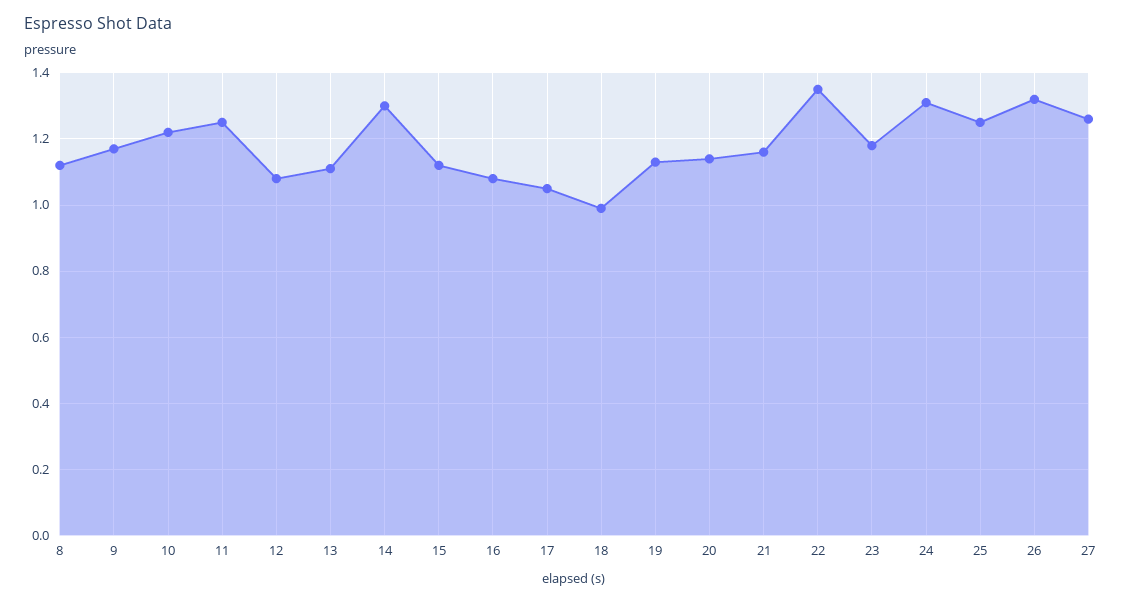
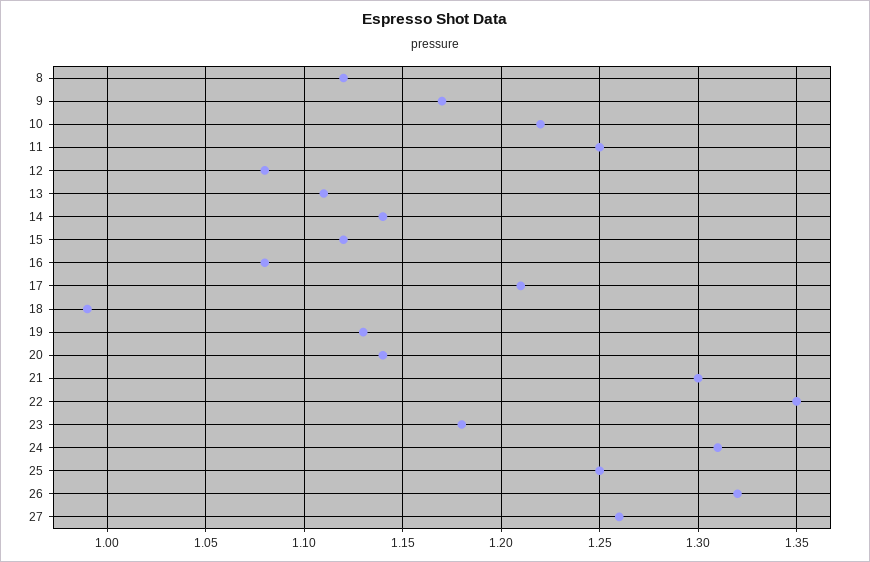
14: 1.3 -> 1.14
17: 1.05 -> 1.21
21: 1.15 -> 1.3

